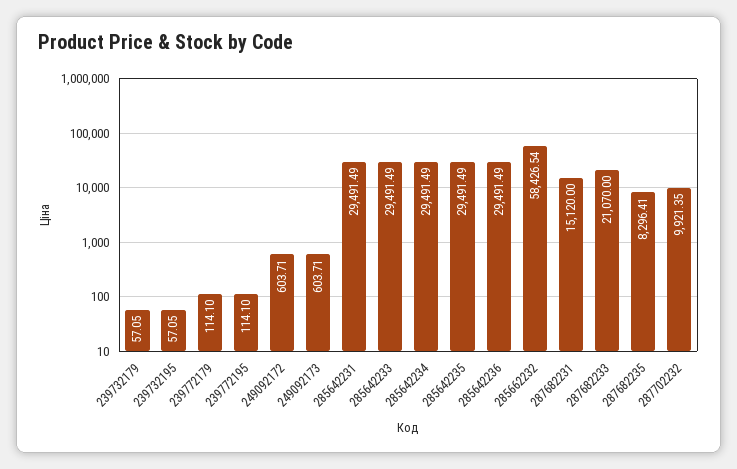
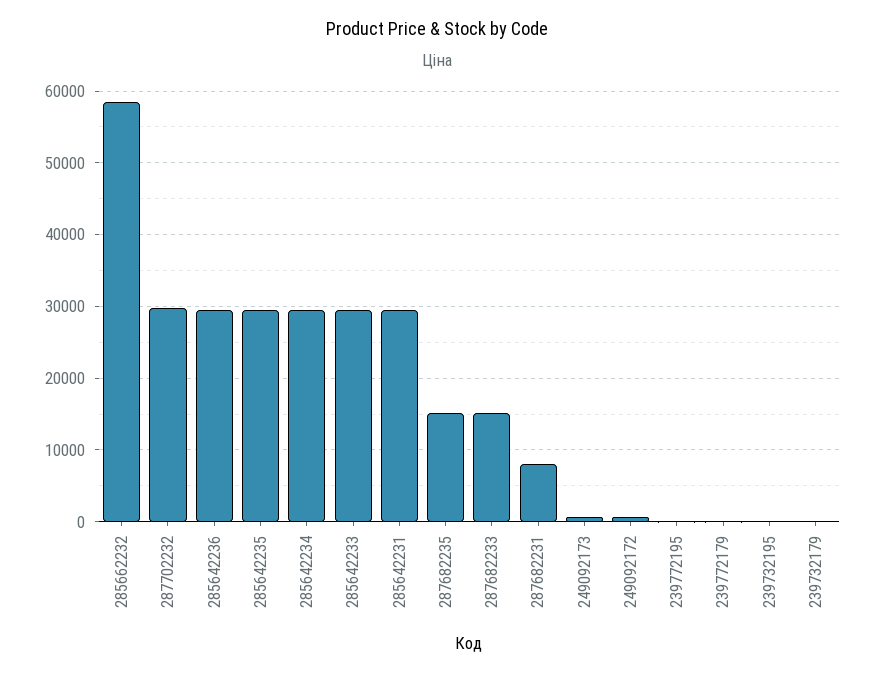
287682231: 15120 -> 8000
287682233: 21070 -> 15000
287682235: 8296.41 -> 15000
287702232: 9921.35 -> 30000

